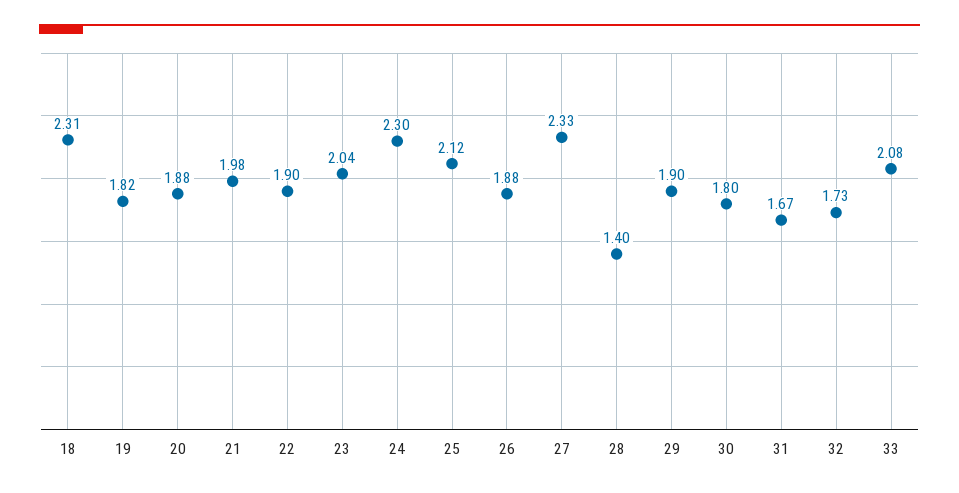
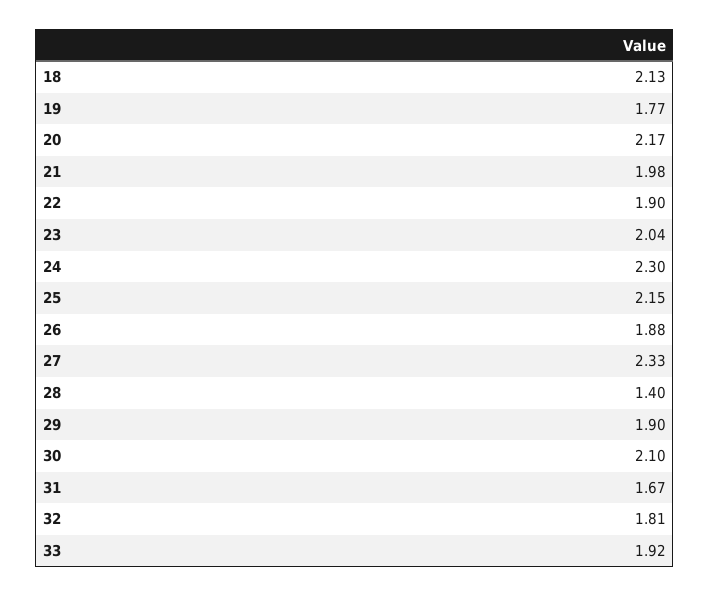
18: 2.31 -> 2.13
19: 1.82 -> 1.77
20: 1.88 -> 2.17
25: 2.12 -> 2.15
30: 1.8 -> 2.1
32: 1.73 -> 1.81
33: 2.08 -> 1.92

